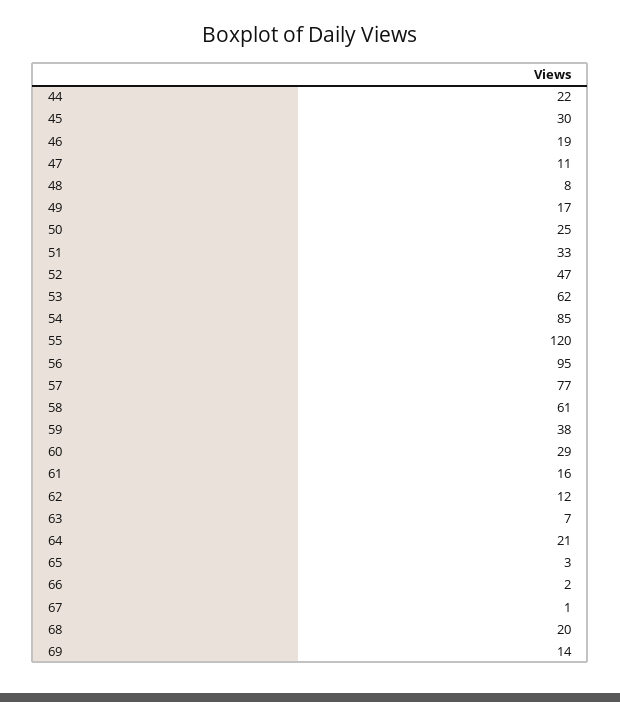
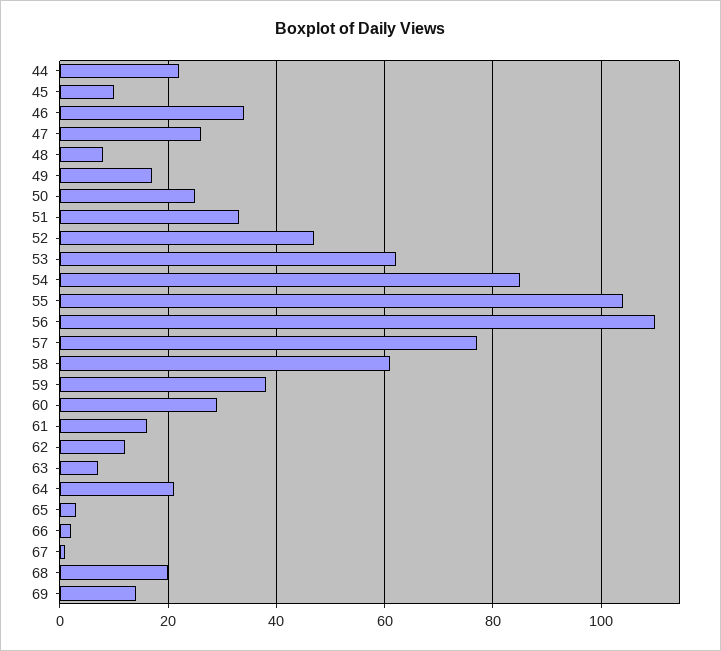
45: 30 -> 10
46: 19 -> 35
47: 11 -> 25
55: 120 -> 105
56: 95 -> 110

